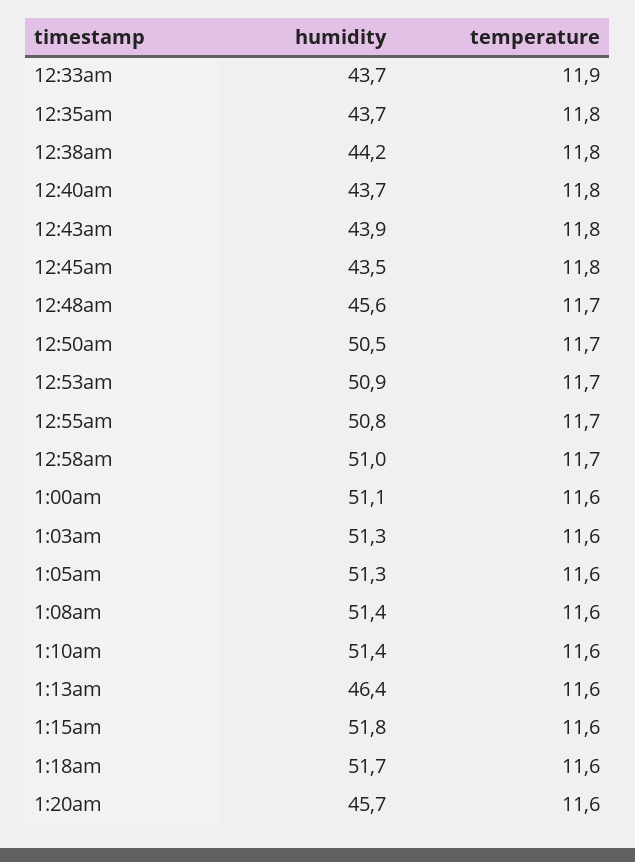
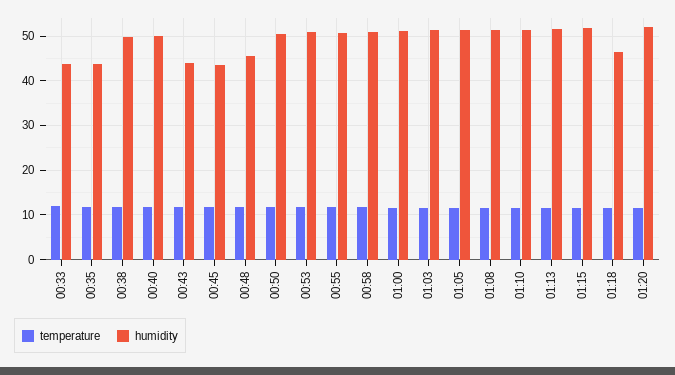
humidity, 12:38am: 44.2 -> 50
humidity, 12:40am: 43.7 -> 50
humidity, 1:13am: 46.4 -> 52
humidity, 1:18am: 51.7 -> 46
humidity, 1:20am: 45.7 -> 52

